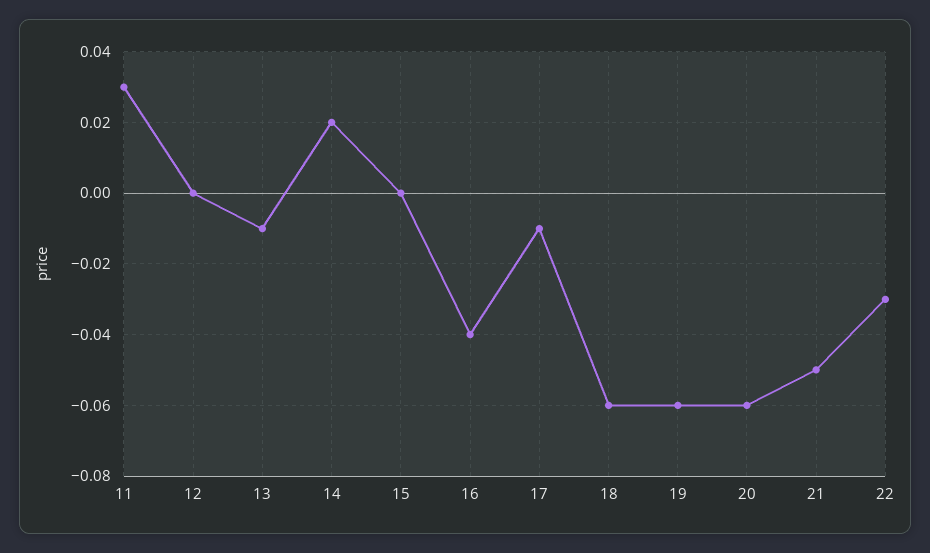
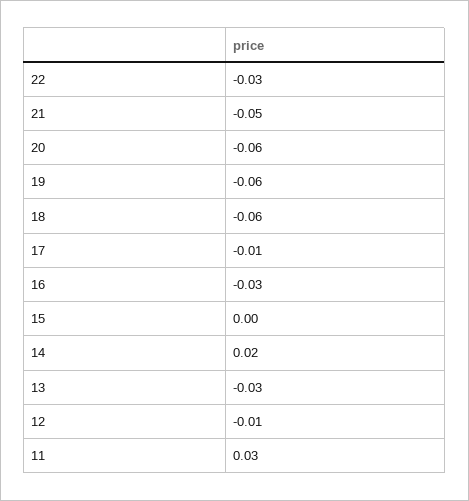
12: 0 -> -0.01
13: -0.01 -> -0.03
16: -0.04 -> -0.03

